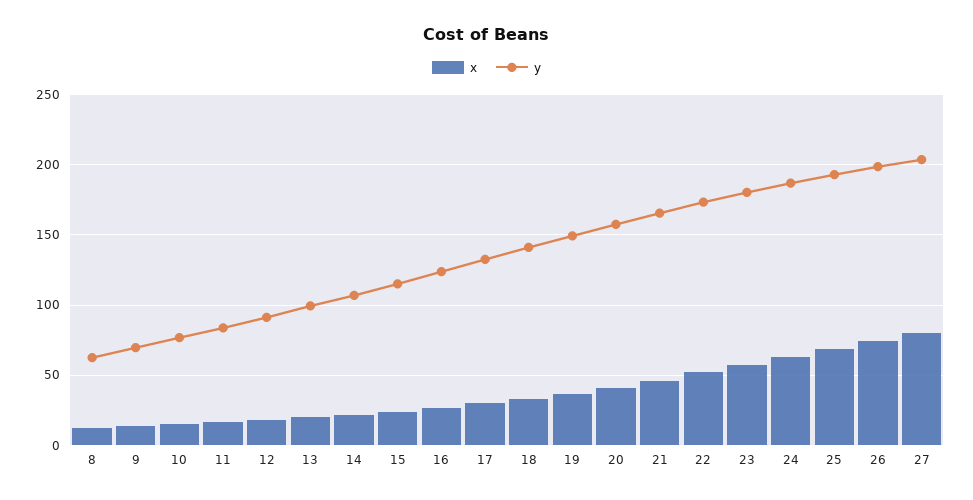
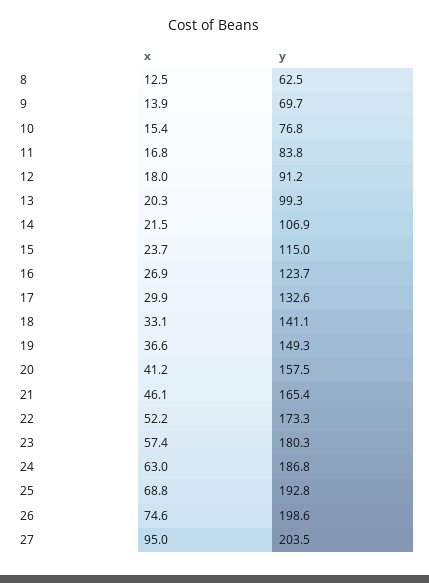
x, 27: 80 -> 95

